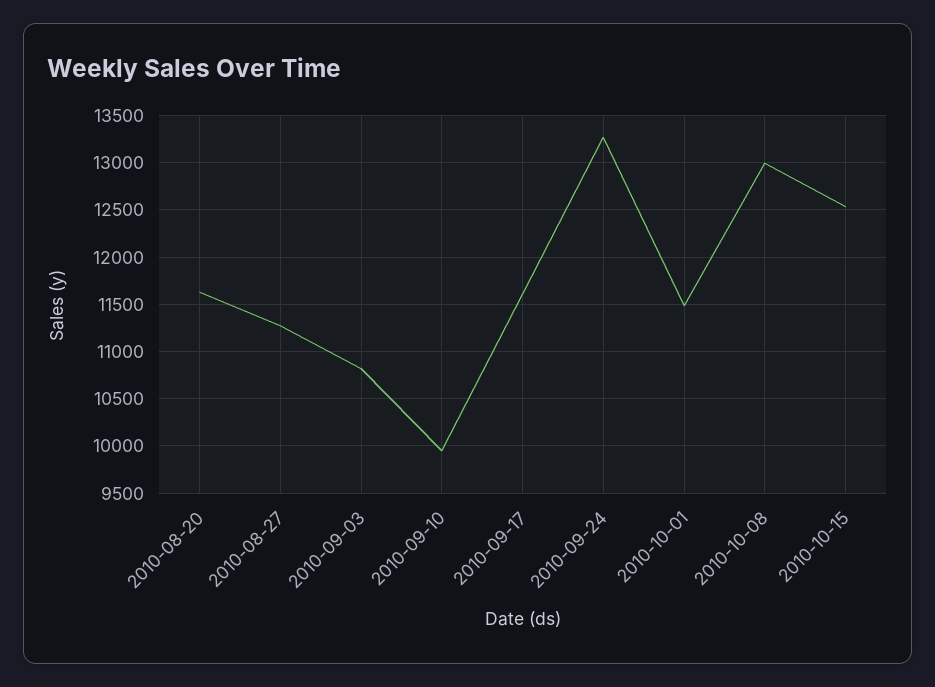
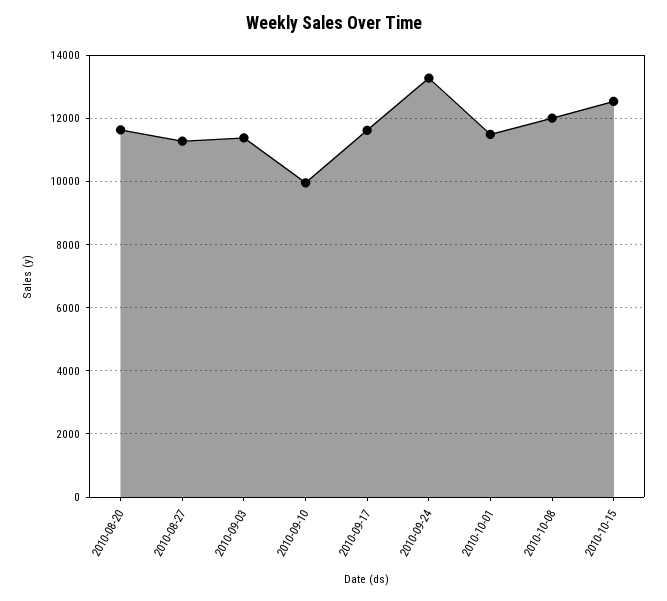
2010-09-03: 10800 -> 11400
2010-10-08: 13000 -> 12000

